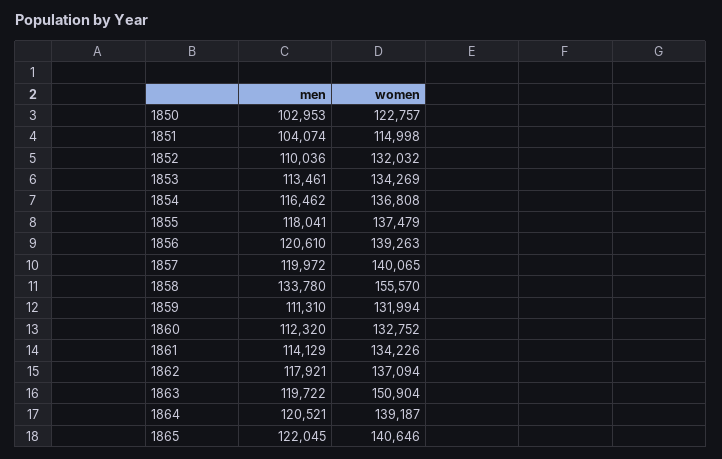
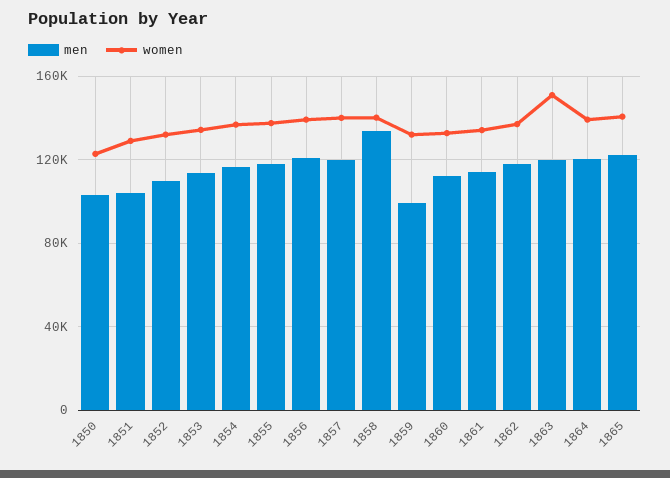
women, 1851: 114998 -> 130000
women, 1858: 155570 -> 140000
men, 1859: 111310 -> 100000

